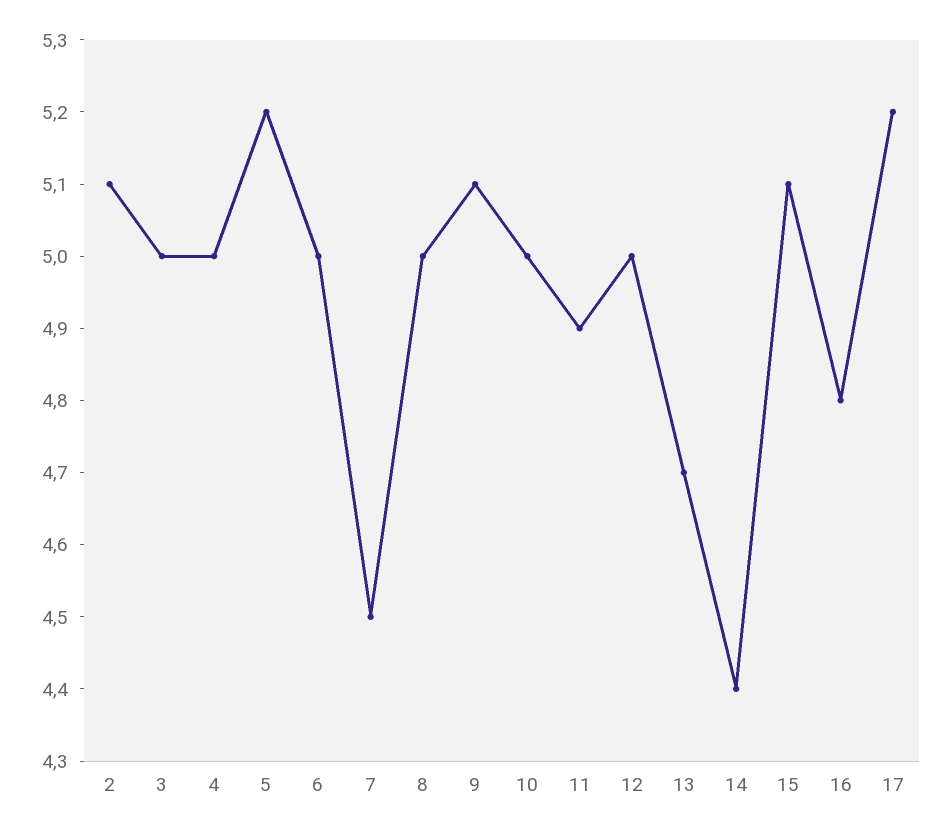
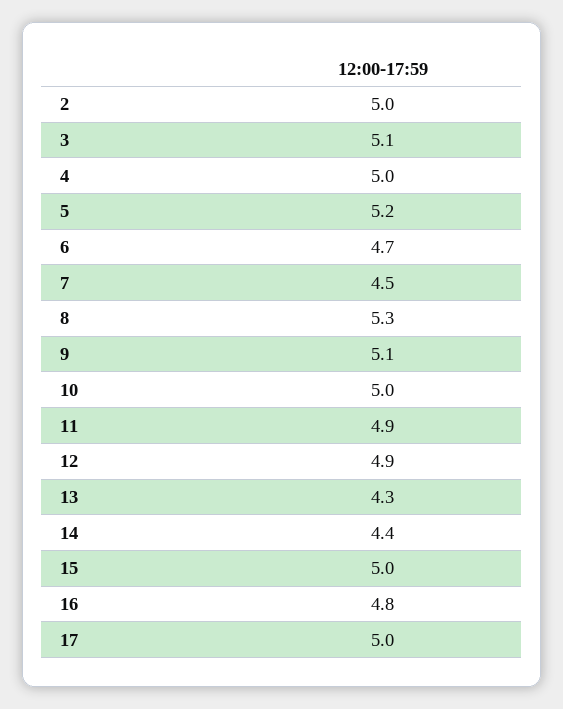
2: 5.1 -> 5
3: 5 -> 5.1
6: 5 -> 4.7
8: 5 -> 5.3
12: 5 -> 4.9
13: 4.7 -> 4.3
15: 5.1 -> 5
17: 5.2 -> 5

